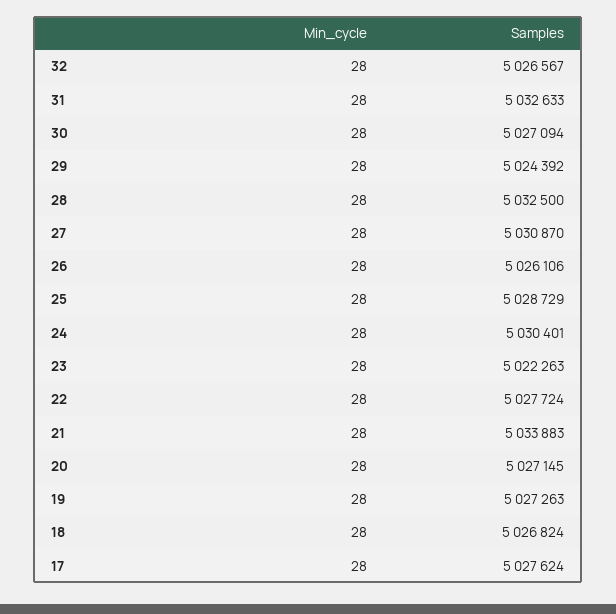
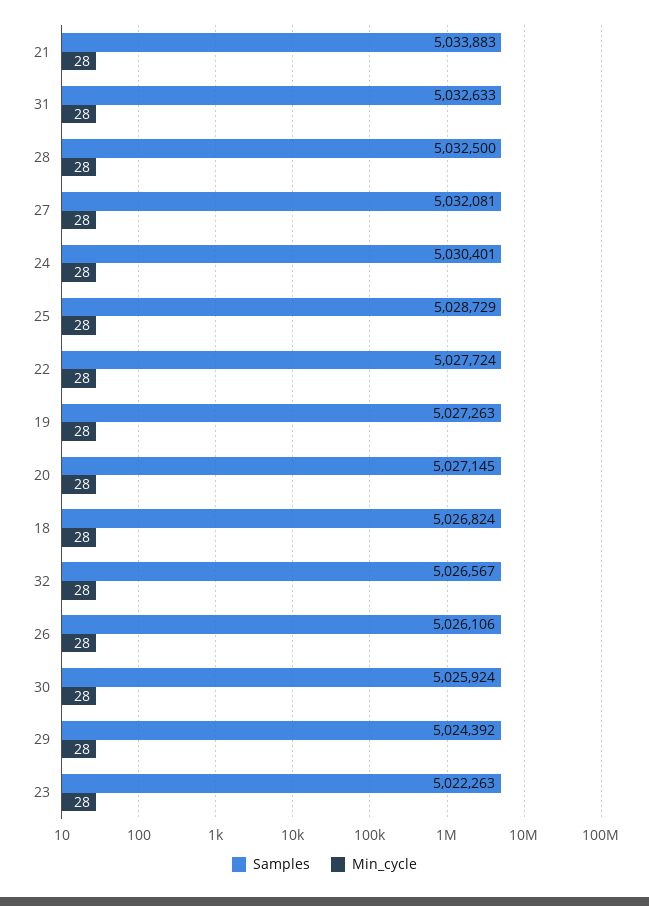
Samples, 30: 5027094 -> 5025924
Samples, 27: 5030870 -> 5032081
Min_cycle, 17: 28 -> none
Samples, 17: 5027624 -> none

